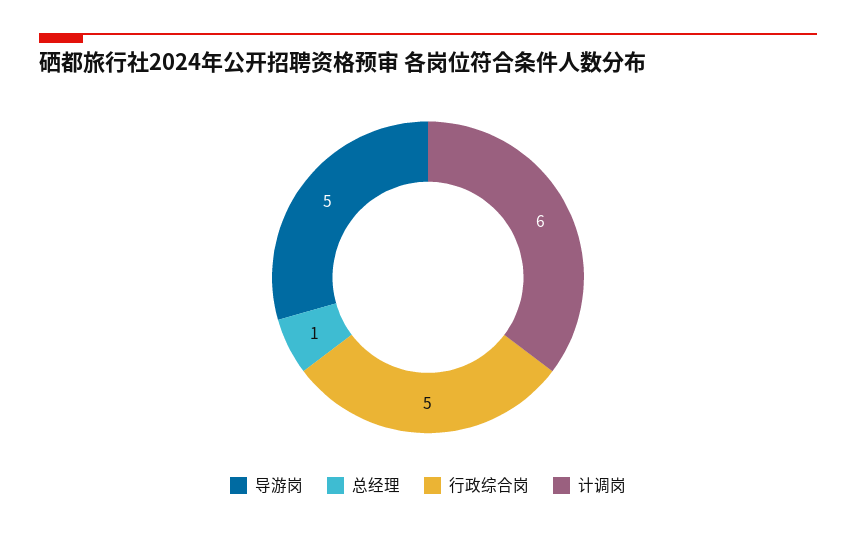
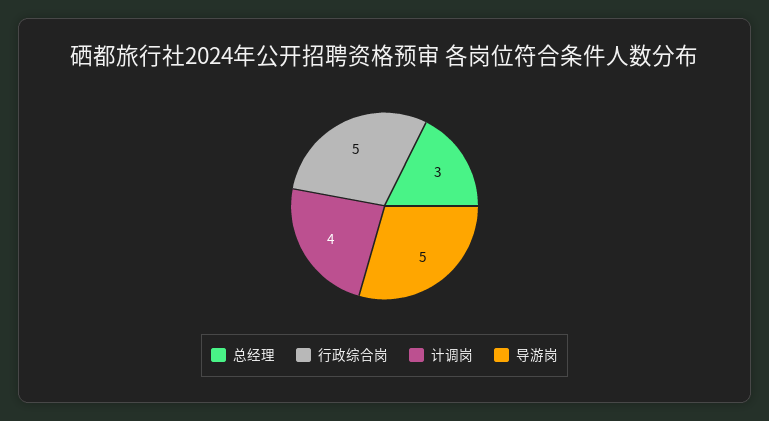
总经理: 1 -> 3
计调岗: 6 -> 4

